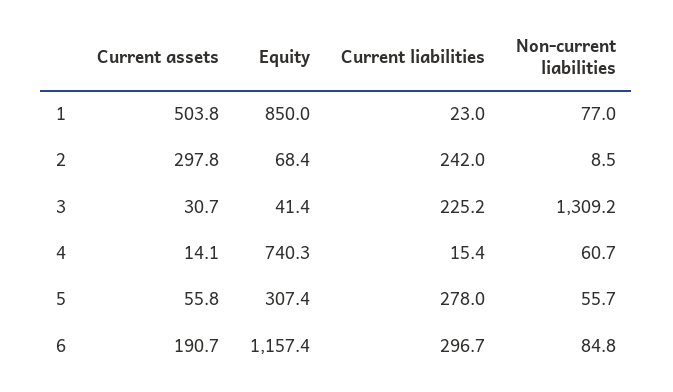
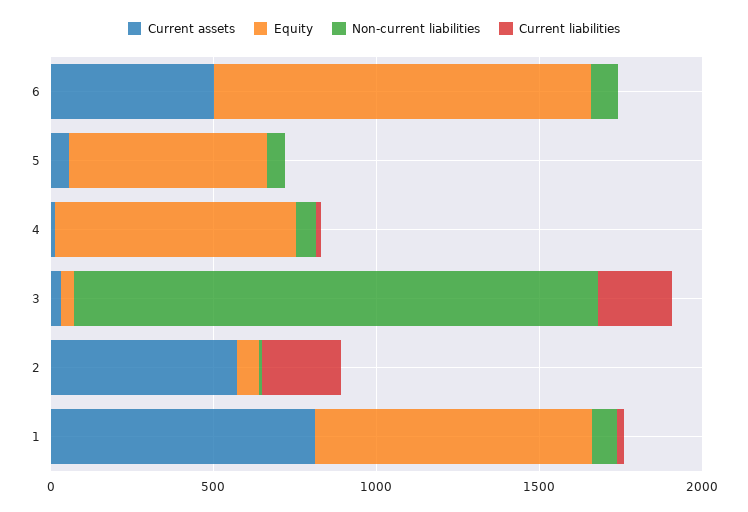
Current assets, 1: 503.8 -> 800
Current assets, 2: 297.8 -> 600
Non-current liabilities, 3: 1309.2 -> 1600
Equity, 5: 307.4 -> 600
Current liabilities, 5: 278 -> 0
Current assets, 6: 190.7 -> 500
Current liabilities, 6: 296.7 -> 0

